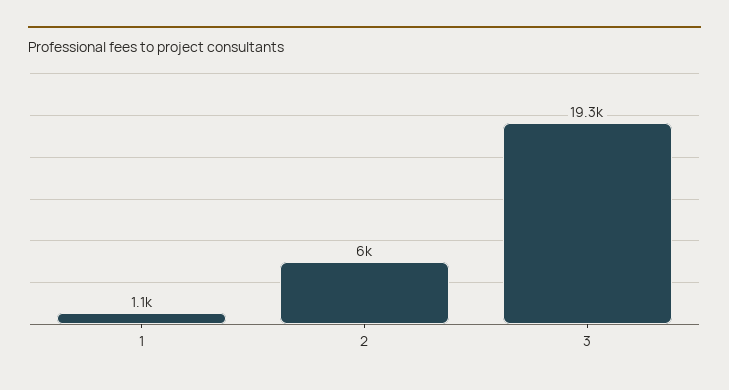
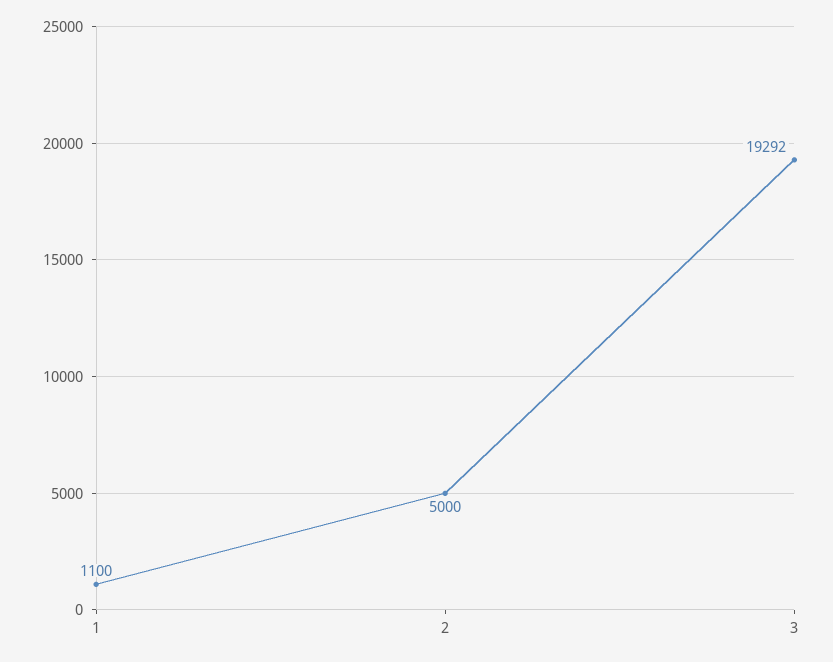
2: 6000 -> 5000

